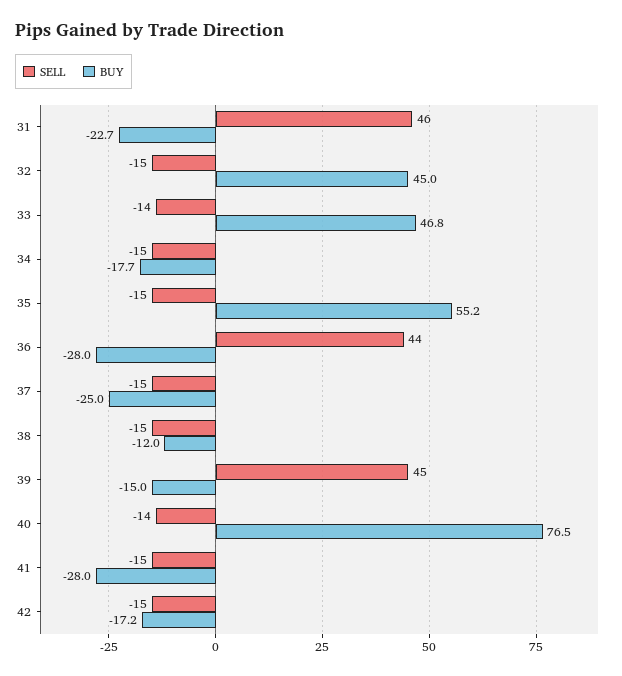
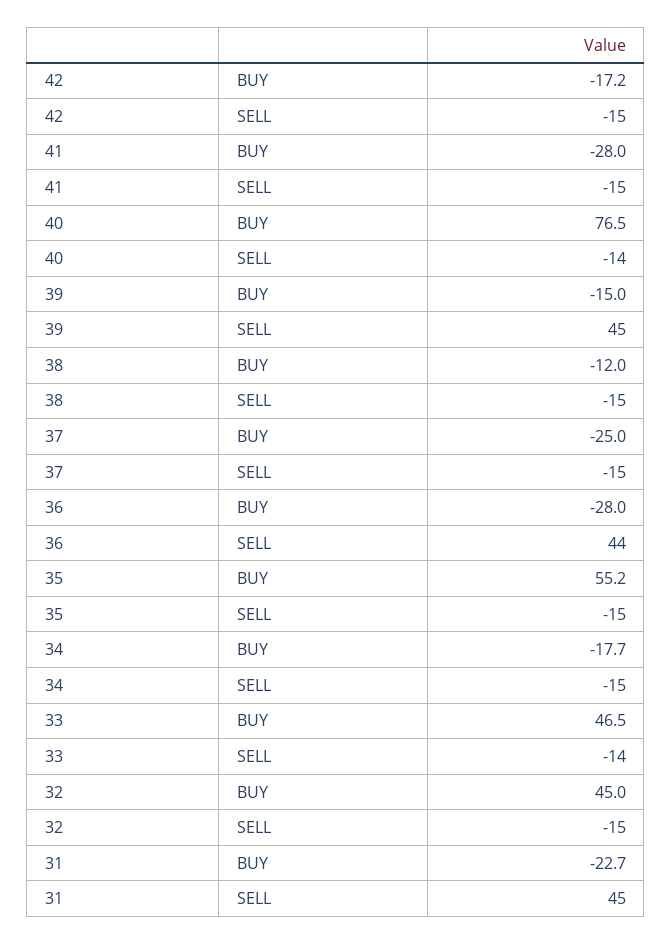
SELL, 31: 46 -> 45
BUY, 33: 46.8 -> 46.5

